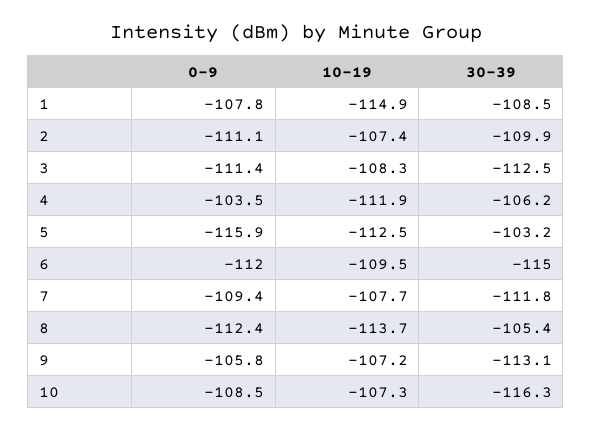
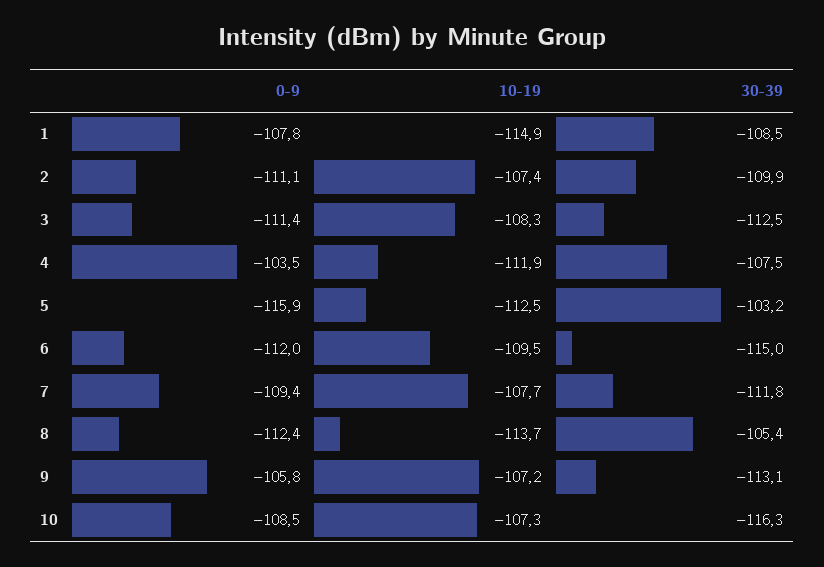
30-39, 4: -106.2 -> -107.5

